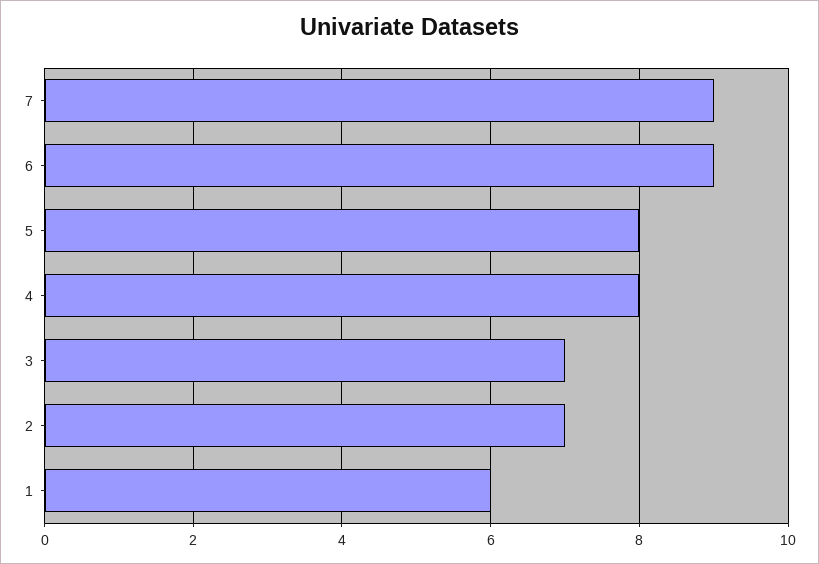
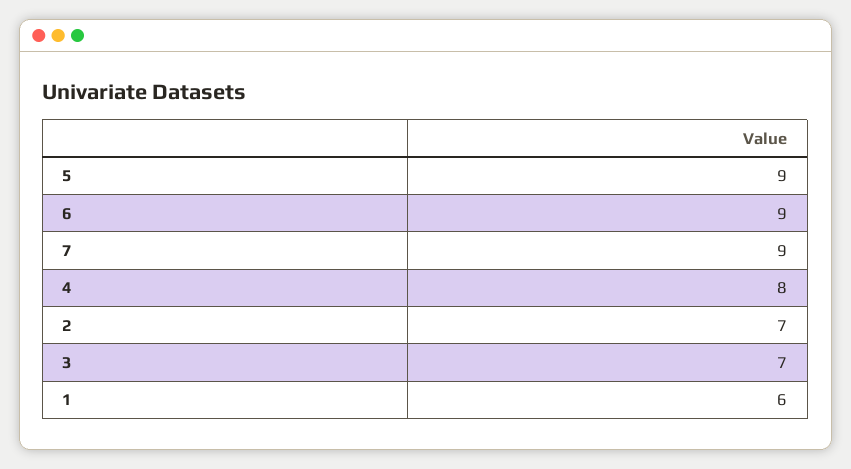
5: 8 -> 9

